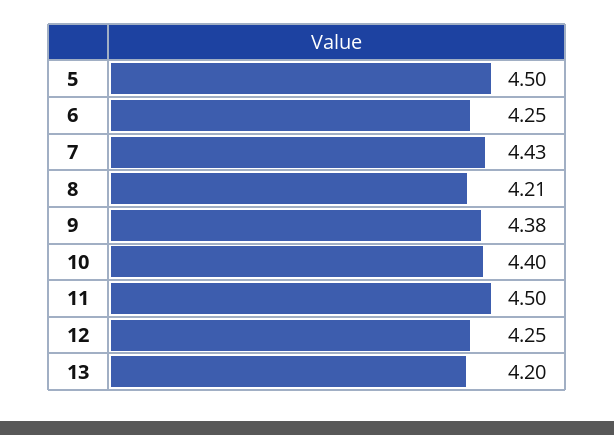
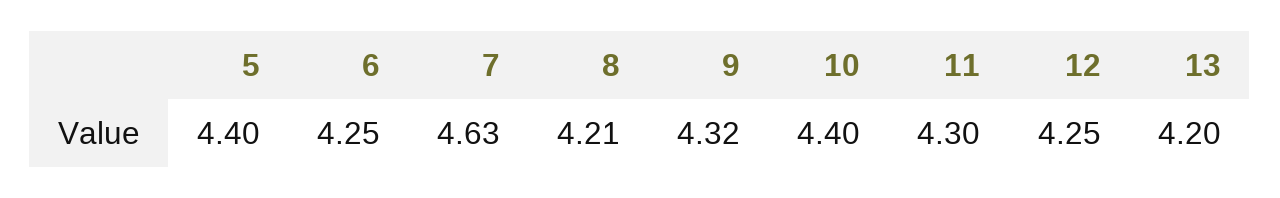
5: 4.5 -> 4.4
7: 4.43 -> 4.63
9: 4.38 -> 4.32
11: 4.5 -> 4.3

